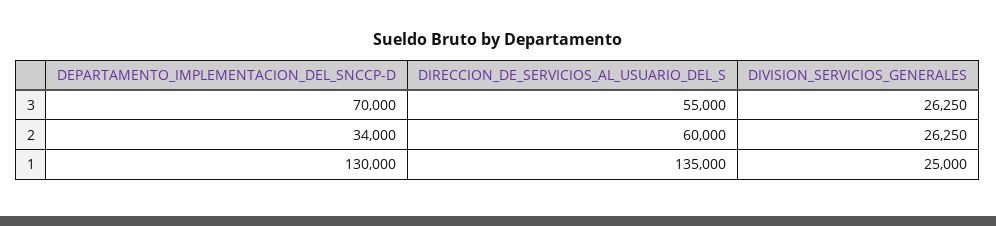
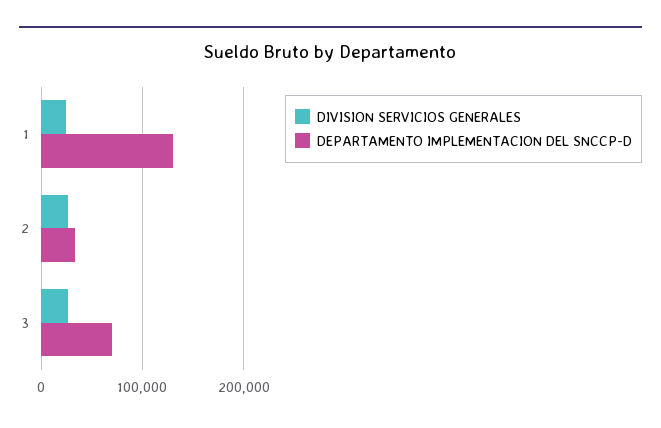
DIRECCION_DE_SERVICIOS_AL_USUARIO_DEL_S, 3: 55000 -> none
DIRECCION_DE_SERVICIOS_AL_USUARIO_DEL_S, 2: 60000 -> none
DIRECCION_DE_SERVICIOS_AL_USUARIO_DEL_S, 1: 135000 -> none

